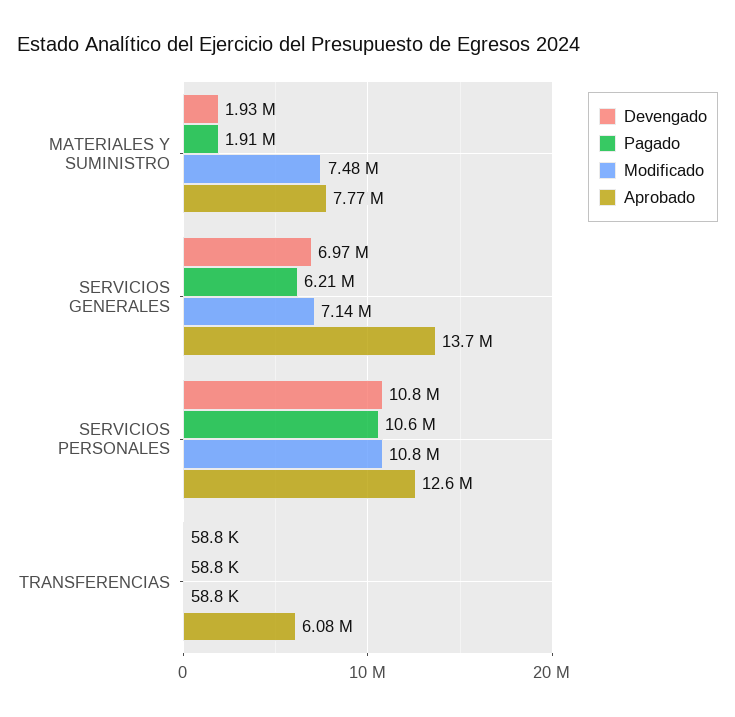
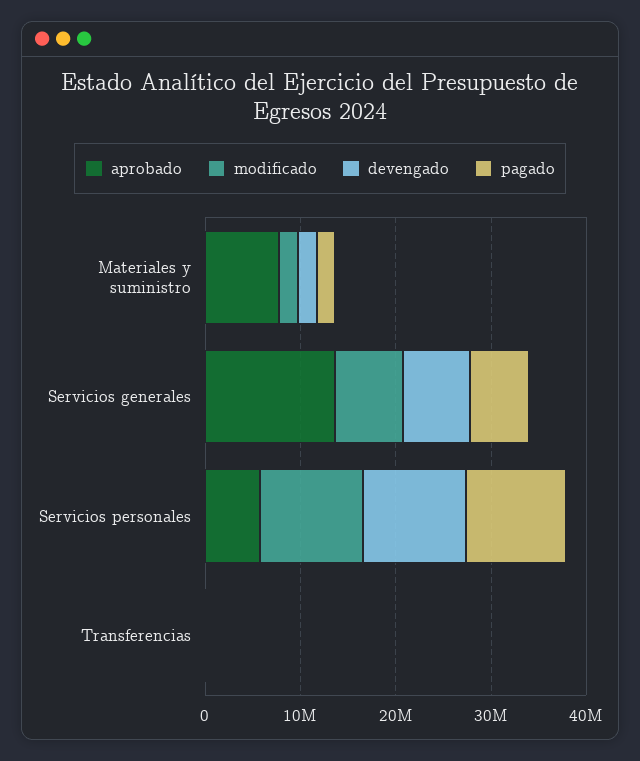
Modificado, MATERIALES Y SUMINISTRO: 7480000 -> 2000000
Aprobado, SERVICIOS PERSONALES: 12600000 -> 6000000
Aprobado, TRANSFERENCIAS: 6080000 -> 0

